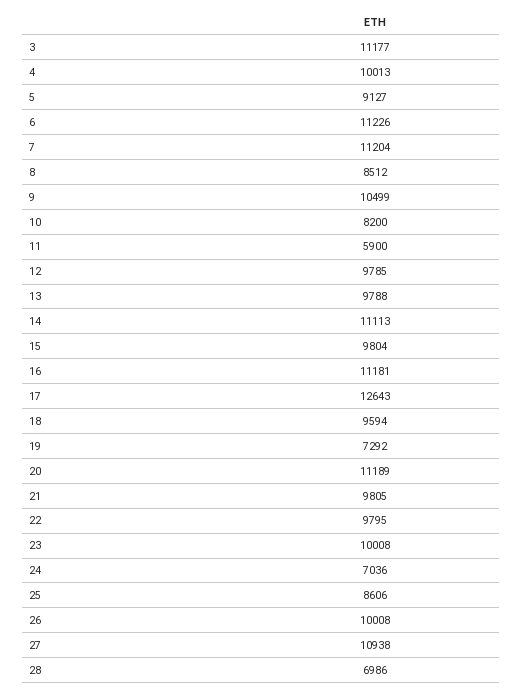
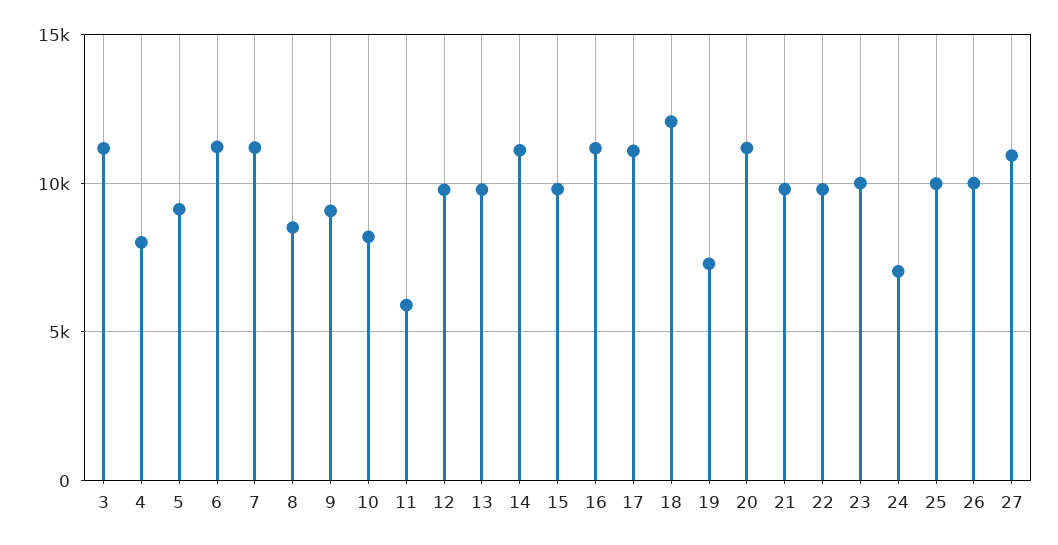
4: 10013 -> 8000
9: 10499 -> 9000
17: 12643 -> 11000
18: 9594 -> 12000
25: 8606 -> 10000
28: 6986 -> none

